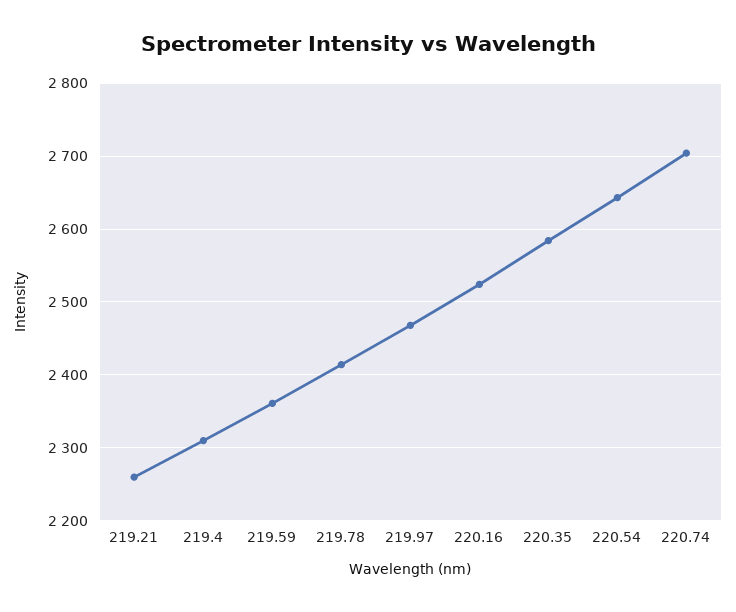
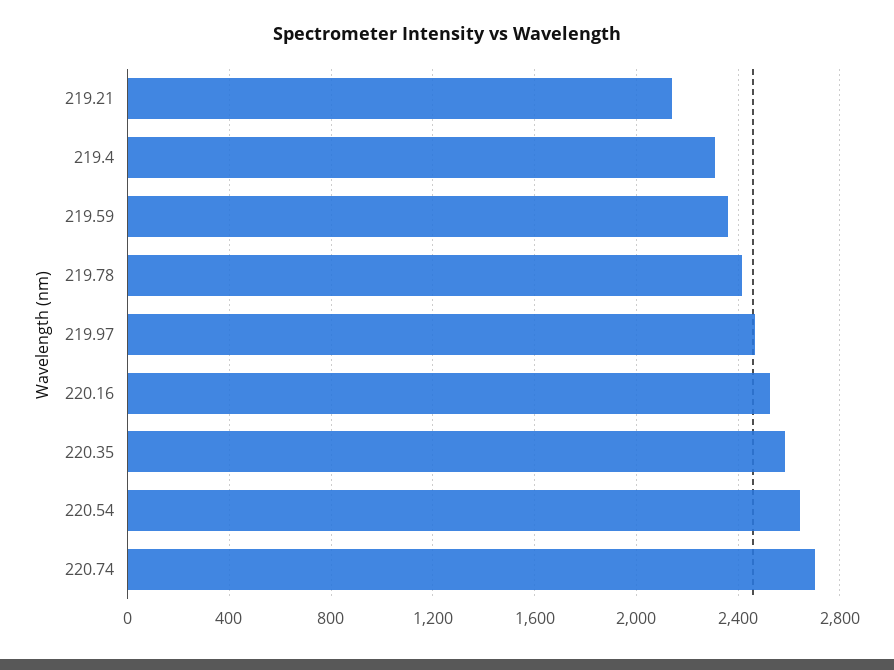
219.21: 2260 -> 2150

